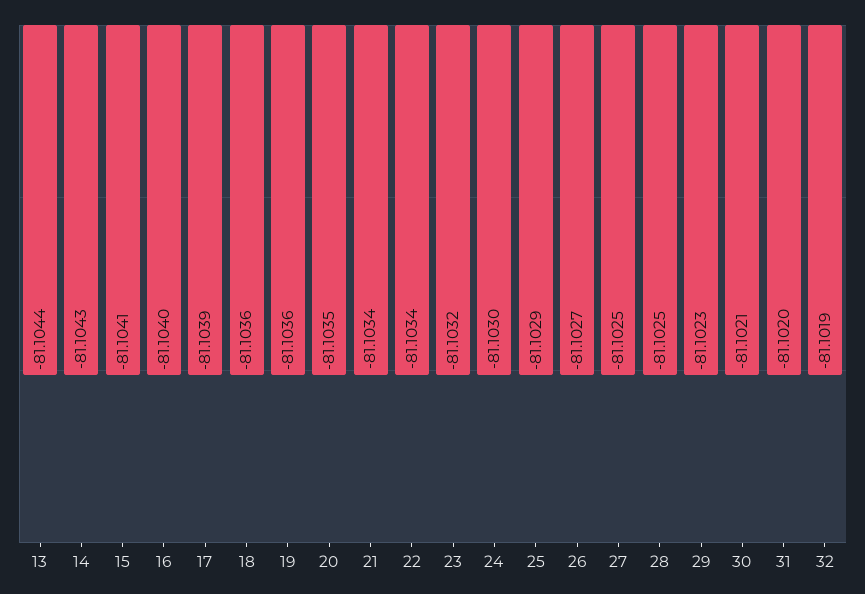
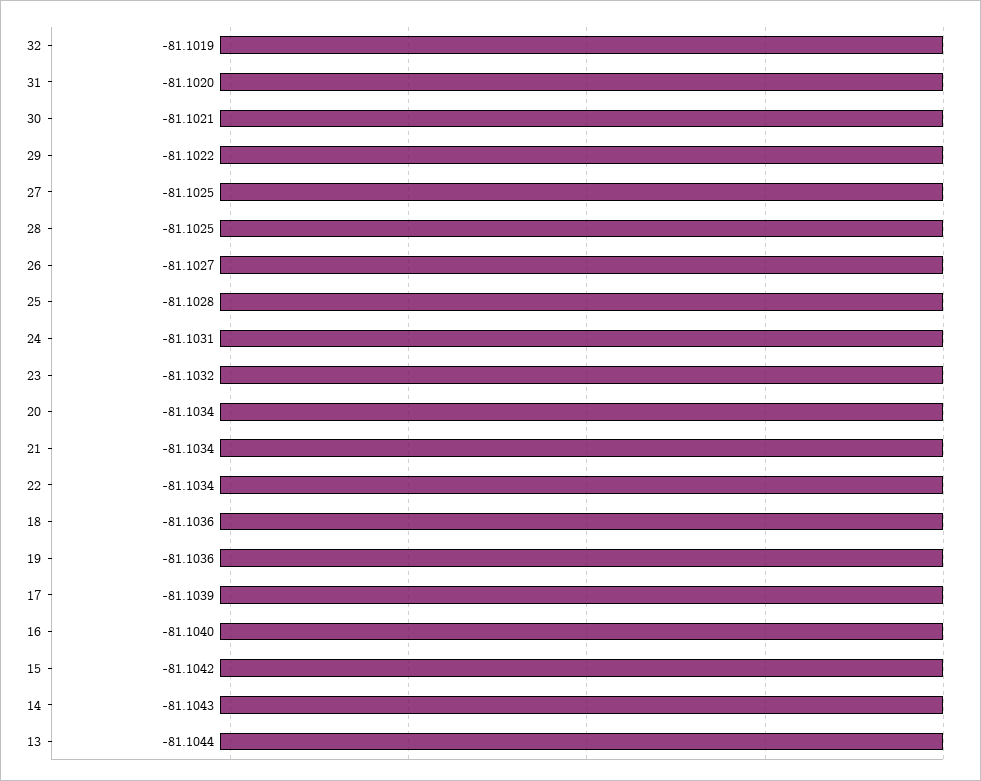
15: -81.1041 -> -81.1042
20: -81.1035 -> -81.1034
24: -81.103 -> -81.1031
25: -81.1029 -> -81.1028
29: -81.1023 -> -81.1022

